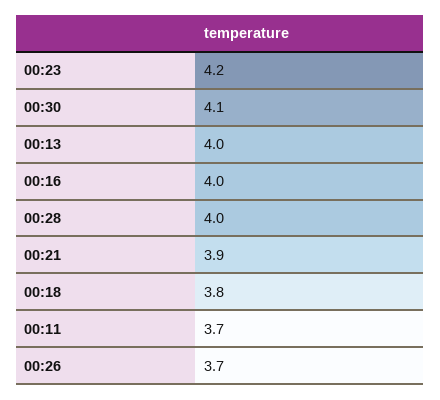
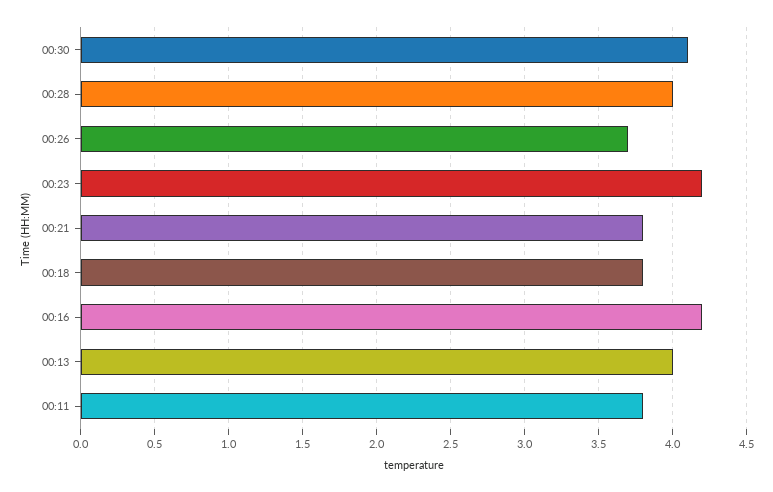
00:16: 4 -> 4.2
00:21: 3.9 -> 3.8
00:11: 3.7 -> 3.8

